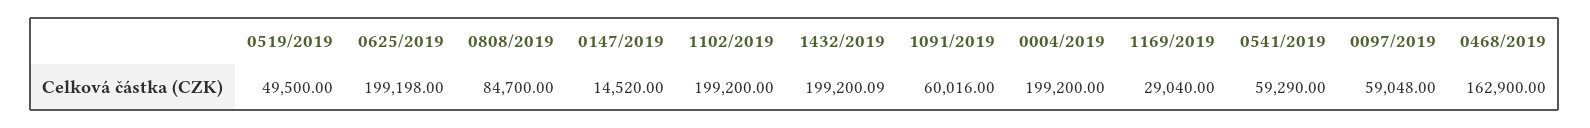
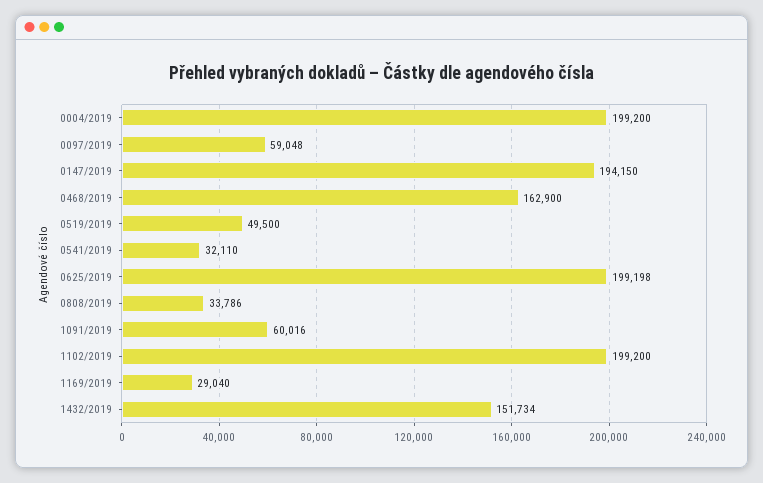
0808/2019: 84700 -> 33786
0147/2019: 14520 -> 194150
1432/2019: 199200.09 -> 151734
0541/2019: 59290 -> 32110

